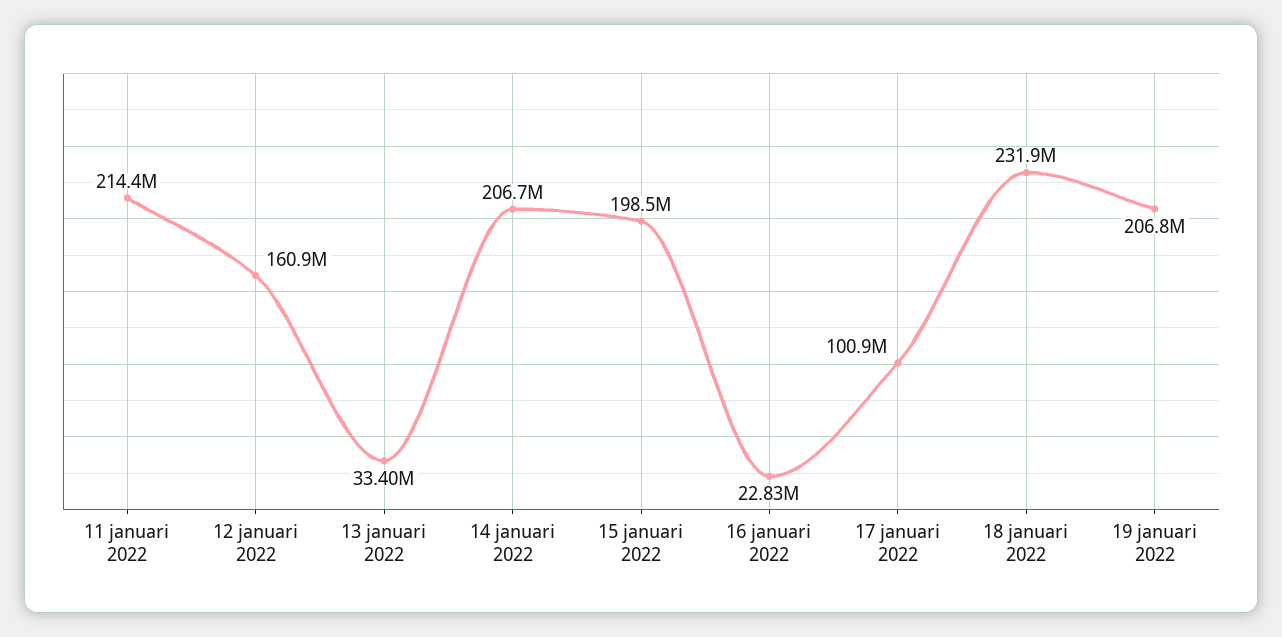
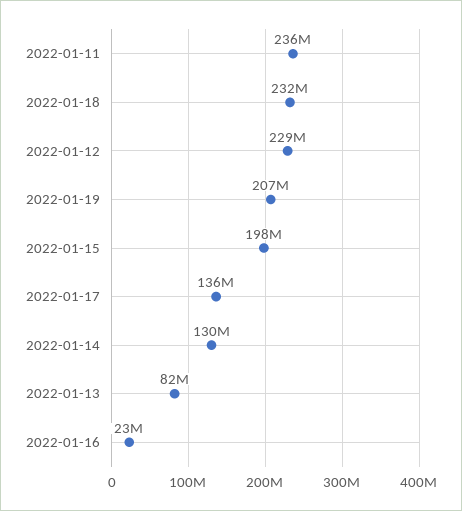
11 januari 2022: 214400000 -> 236000000
12 januari 2022: 160900000 -> 229000000
13 januari 2022: 33400000 -> 82000000
14 januari 2022: 206700000 -> 130000000
17 januari 2022: 100900000 -> 136000000

